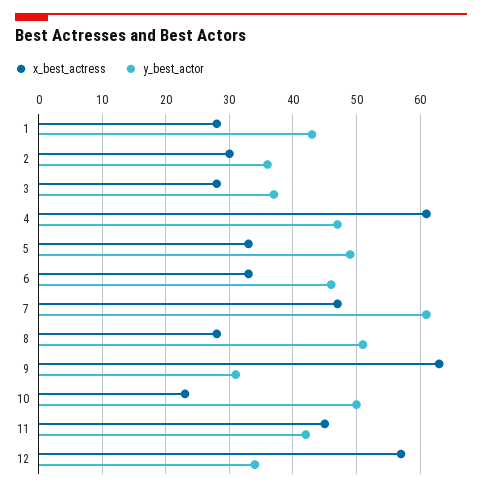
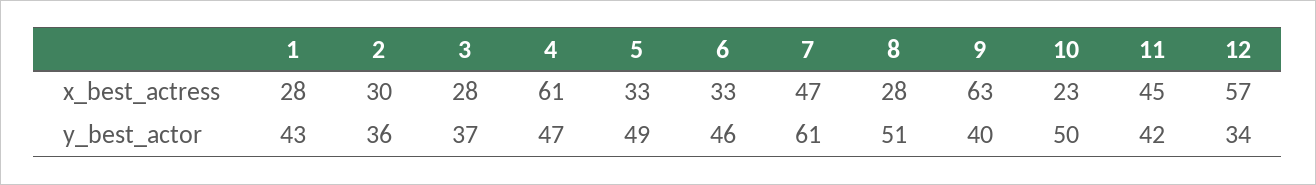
y_best_actor, 9: 31 -> 40

